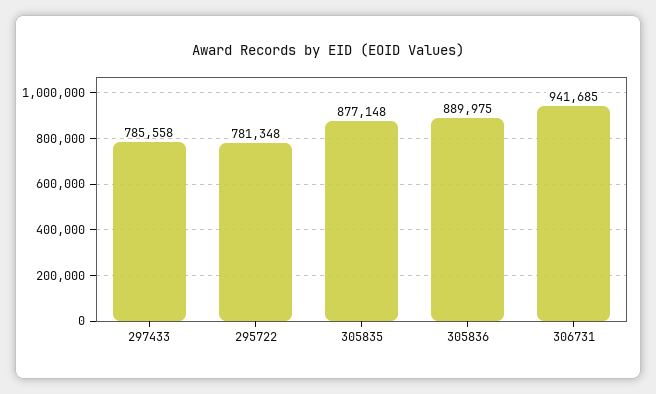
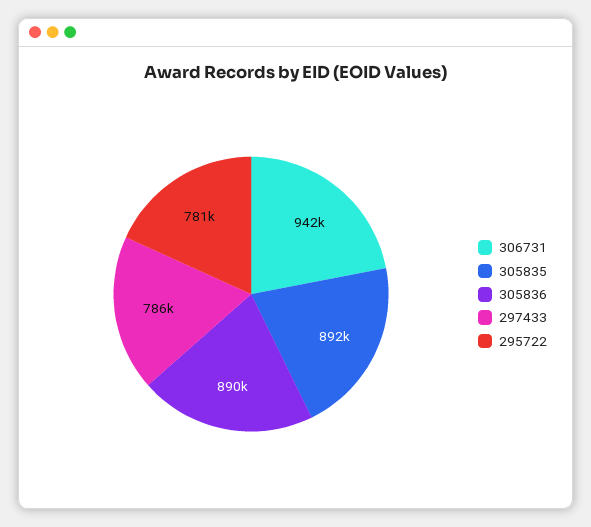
305835: 877148 -> 892000

